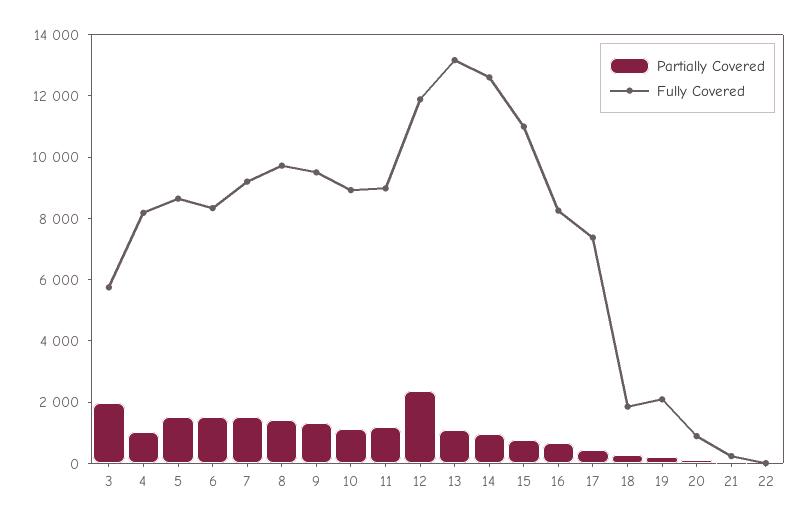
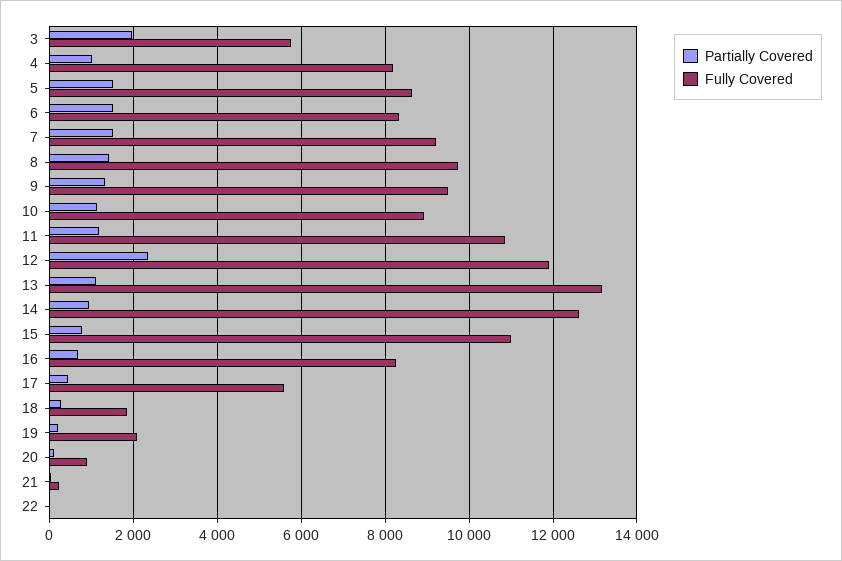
Fully Covered, 11: 9000 -> 10800
Fully Covered, 17: 7500 -> 5600

